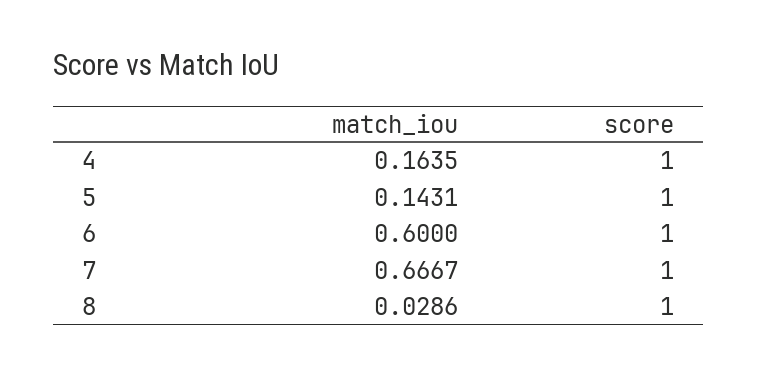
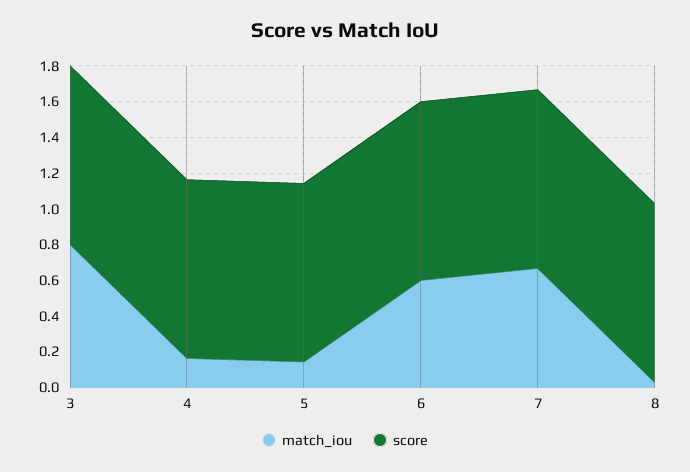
match_iou, 3: none -> 0.8
score, 3: none -> 1

